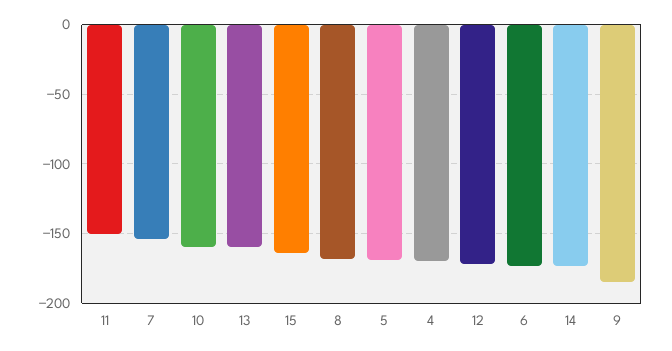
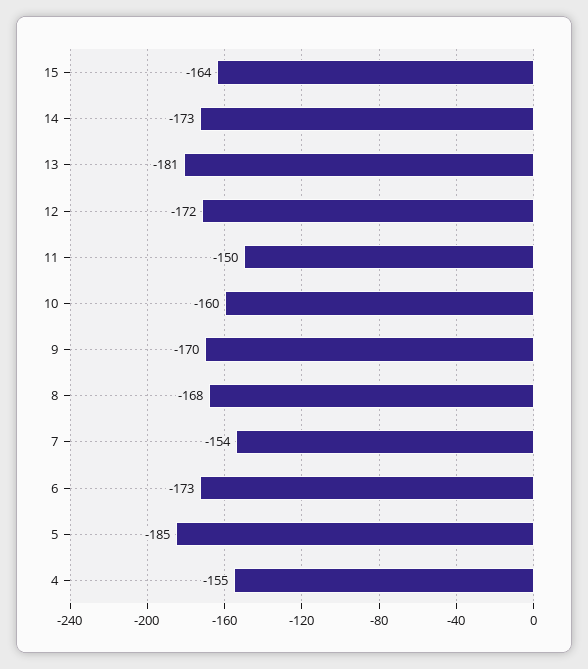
13: -160 -> -181
5: -170 -> -185
4: -170 -> -155
9: -185 -> -170

